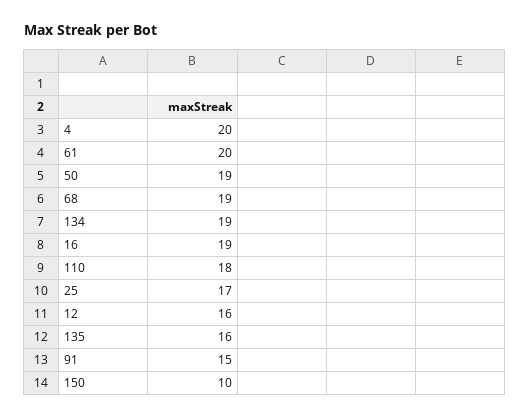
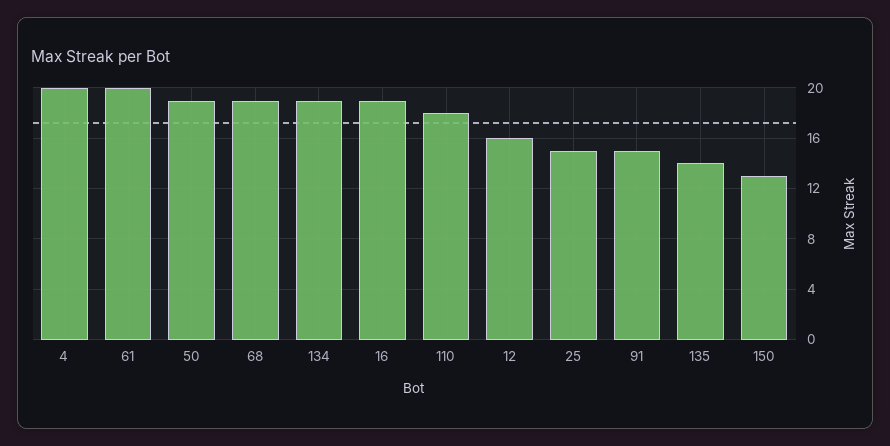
25: 17 -> 15
135: 16 -> 14
150: 10 -> 13

